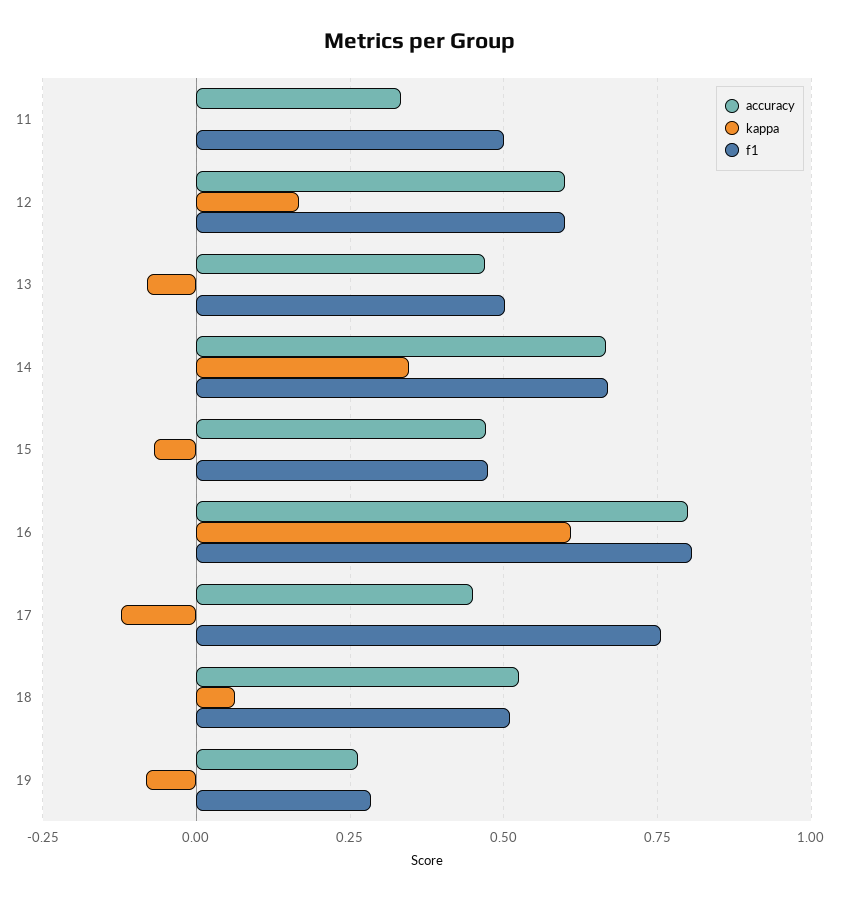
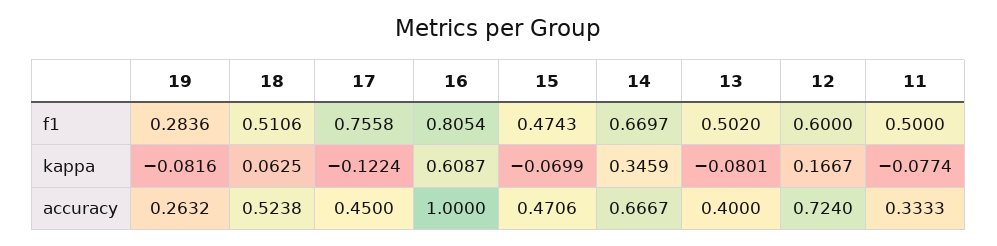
kappa, 11: 0 -> -0.0774
accuracy, 12: 0.6 -> 0.724
accuracy, 13: 0.475 -> 0.4
accuracy, 16: 0.8 -> 1

